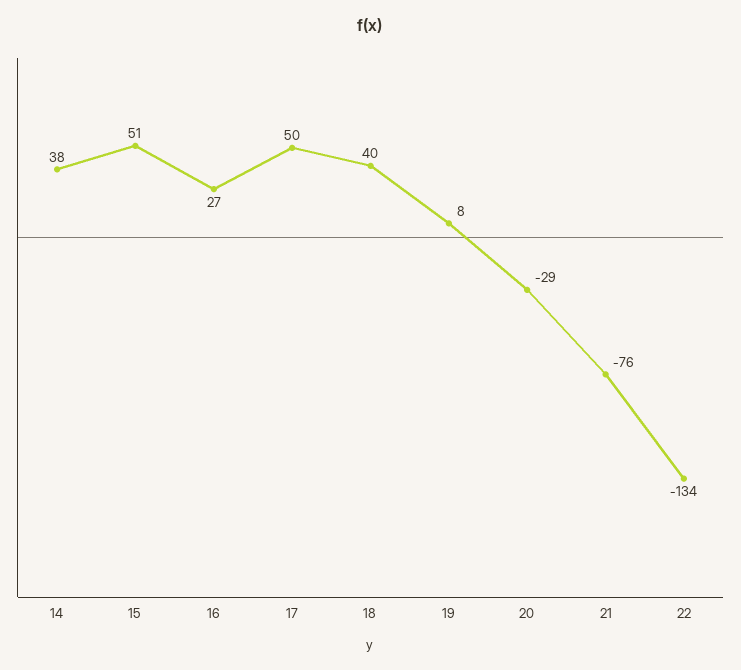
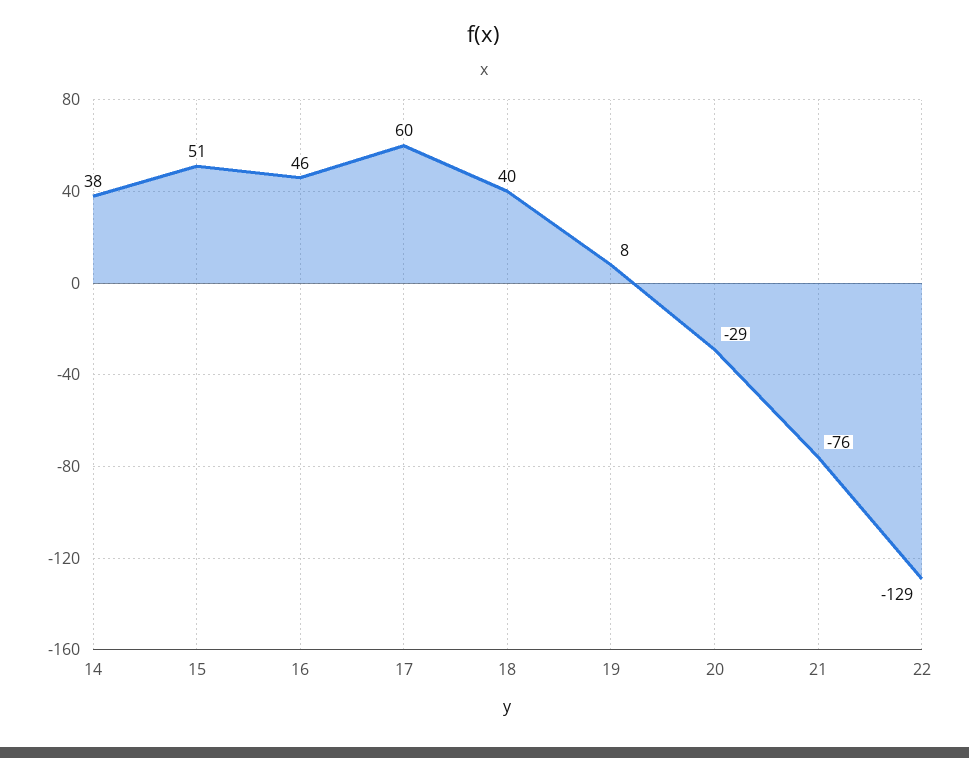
16: 27 -> 46
17: 50 -> 60
22: -134 -> -129

